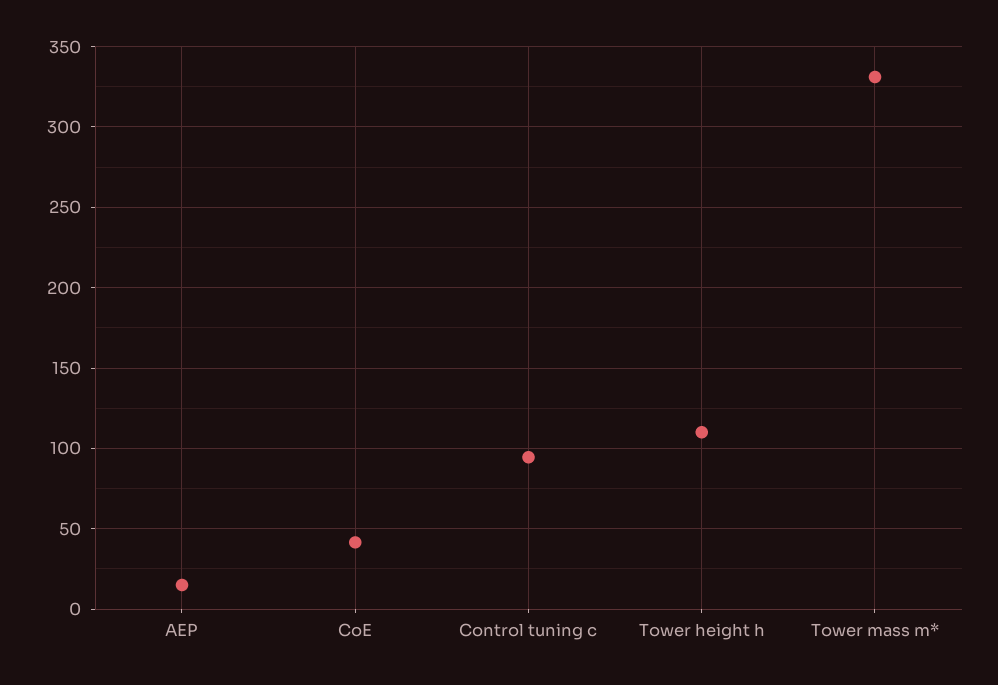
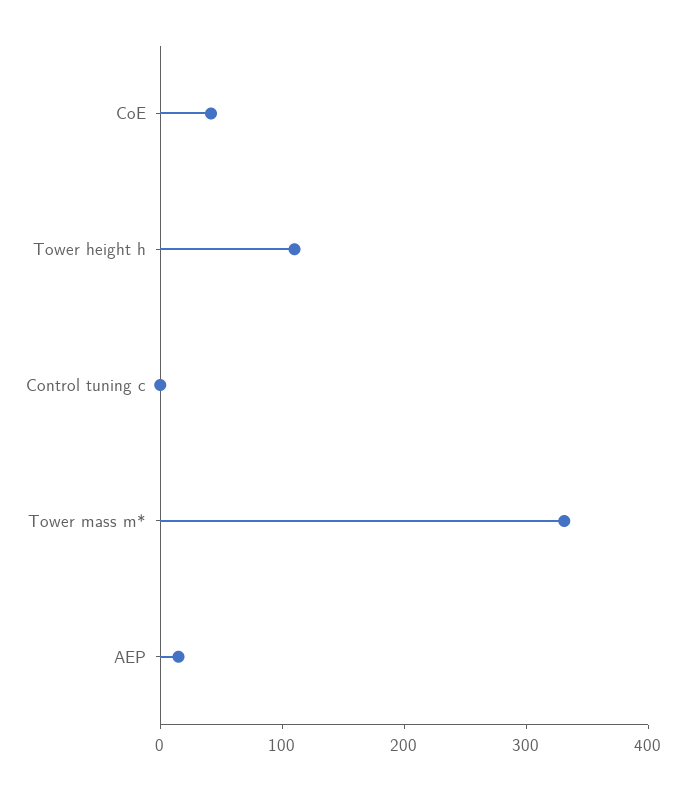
Control tuning c: 95 -> 0

